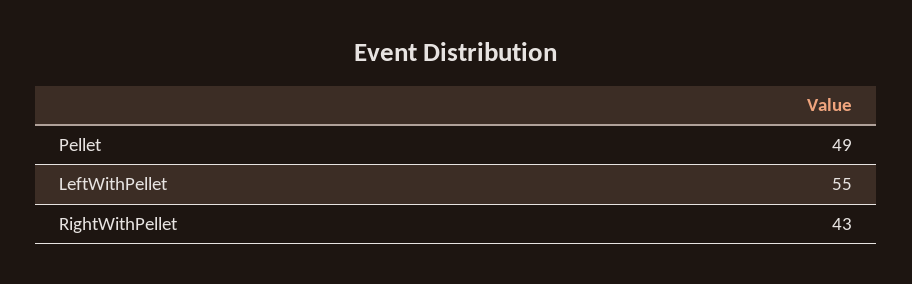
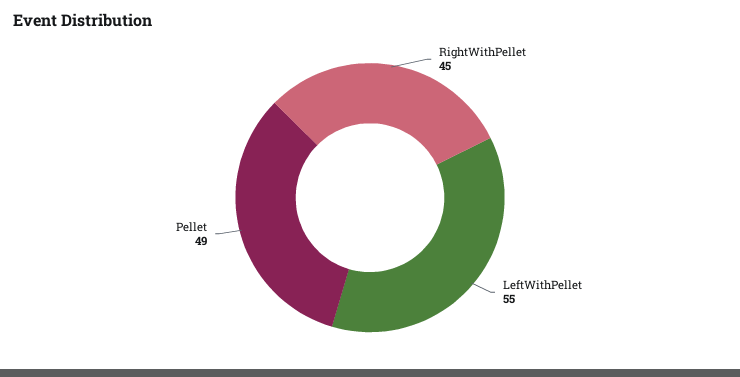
RightWithPellet: 43 -> 45

